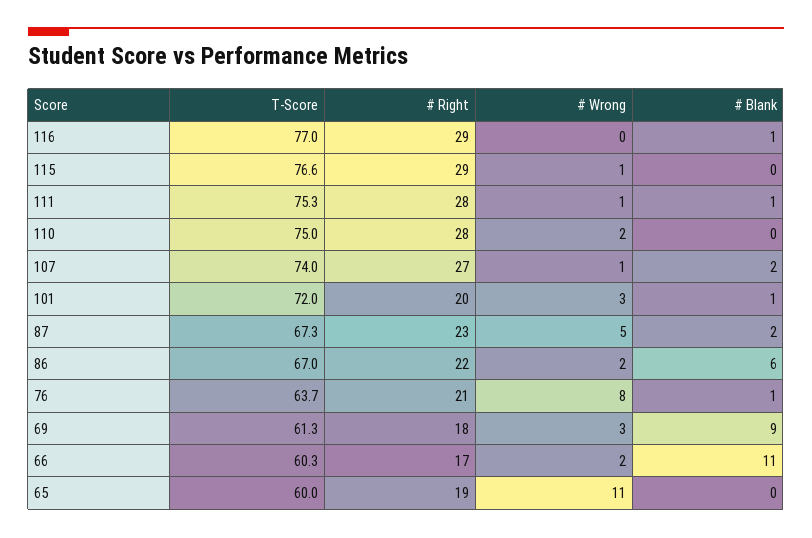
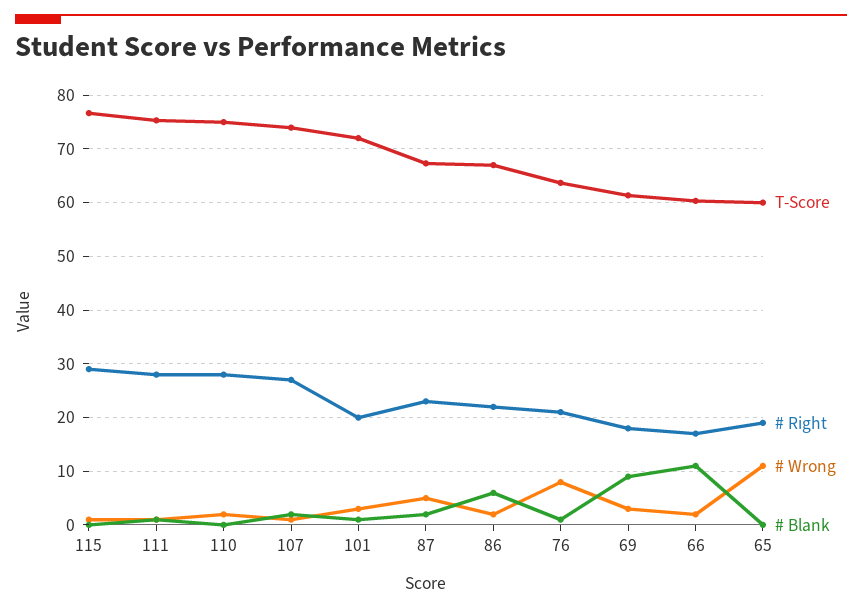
T-Score, 116: 77 -> none
# Right, 116: 29 -> none
# Wrong, 116: 0 -> none
# Blank, 116: 1 -> none

